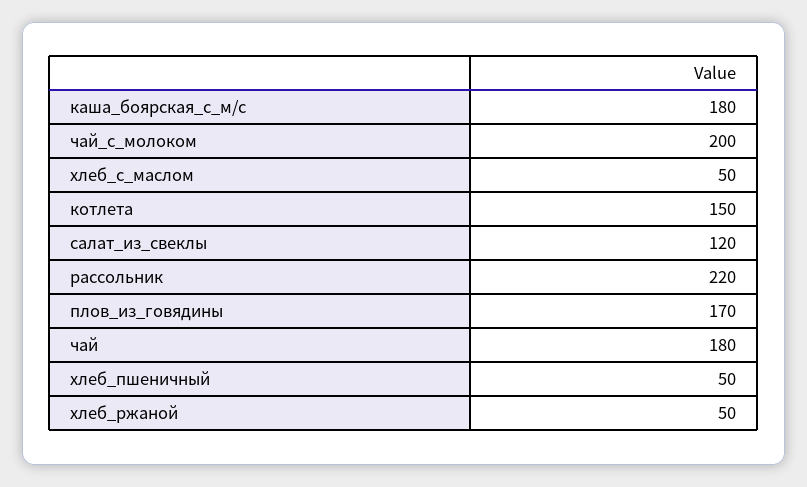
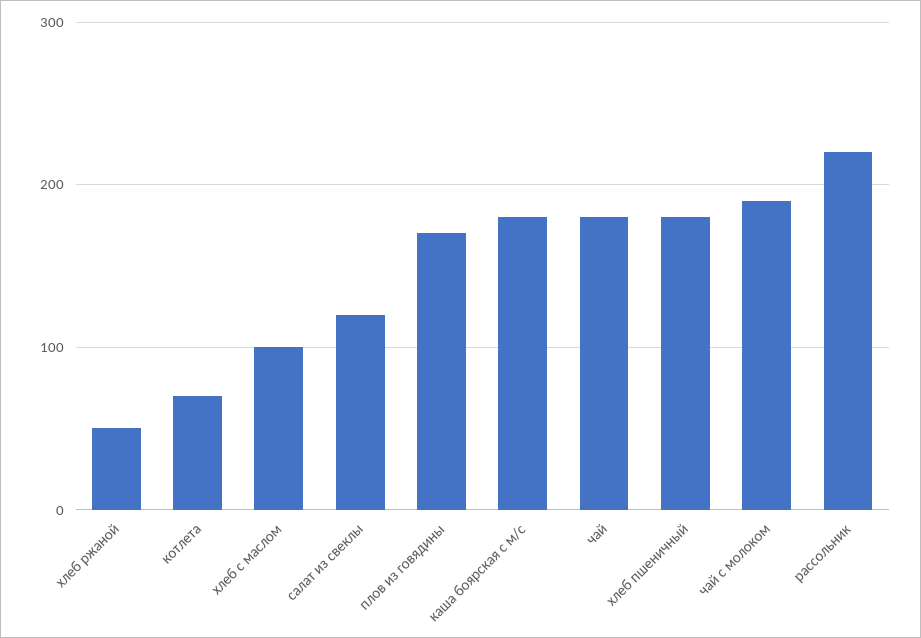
чай_с_молоком: 200 -> 190
хлеб_с_маслом: 50 -> 100
котлета: 150 -> 70
хлеб_пшеничный: 50 -> 180

